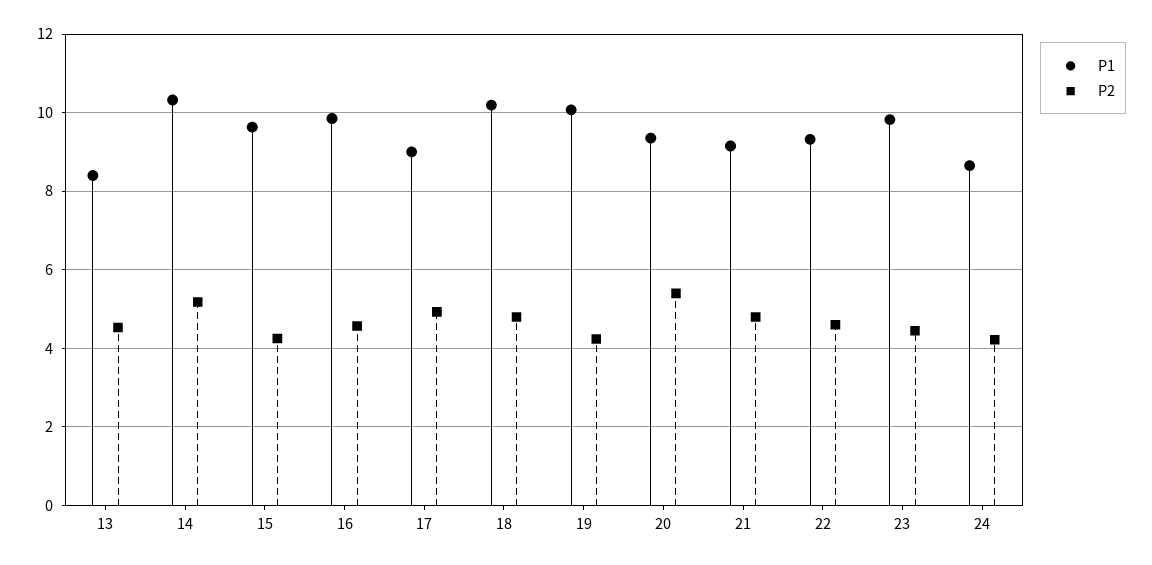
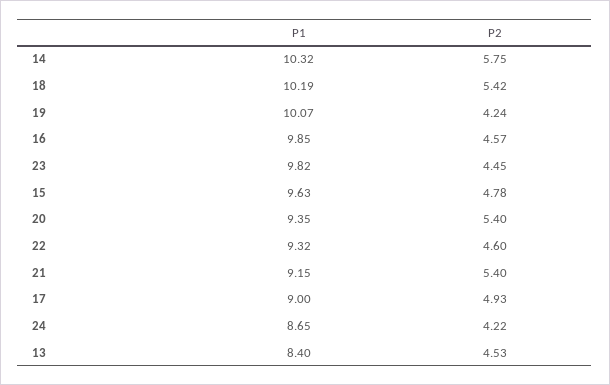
P2, 14: 5.2 -> 5.75
P2, 15: 4.2 -> 4.78
P2, 18: 4.8 -> 5.42
P2, 21: 4.8 -> 5.4

